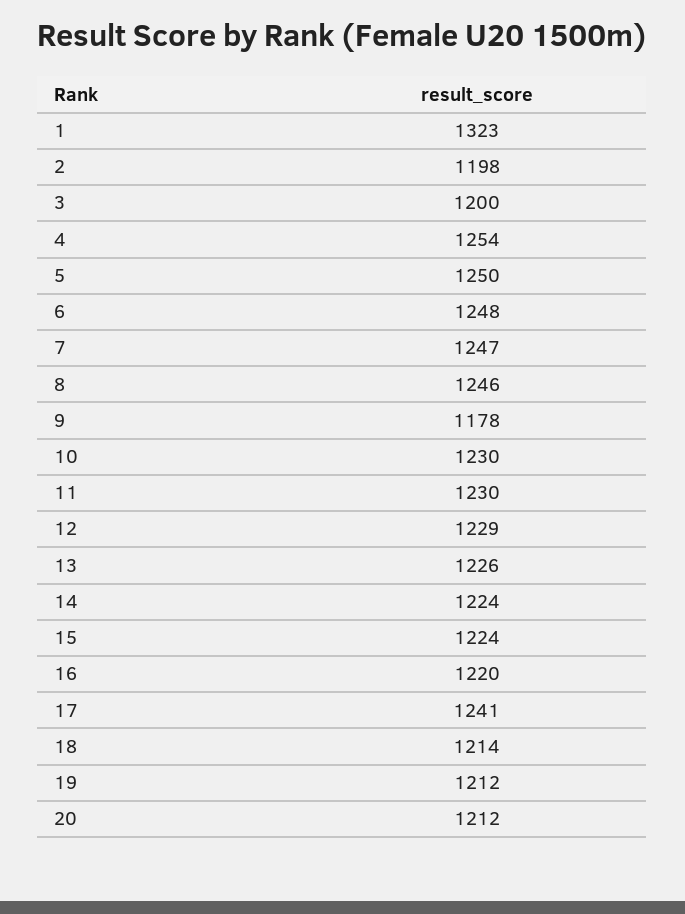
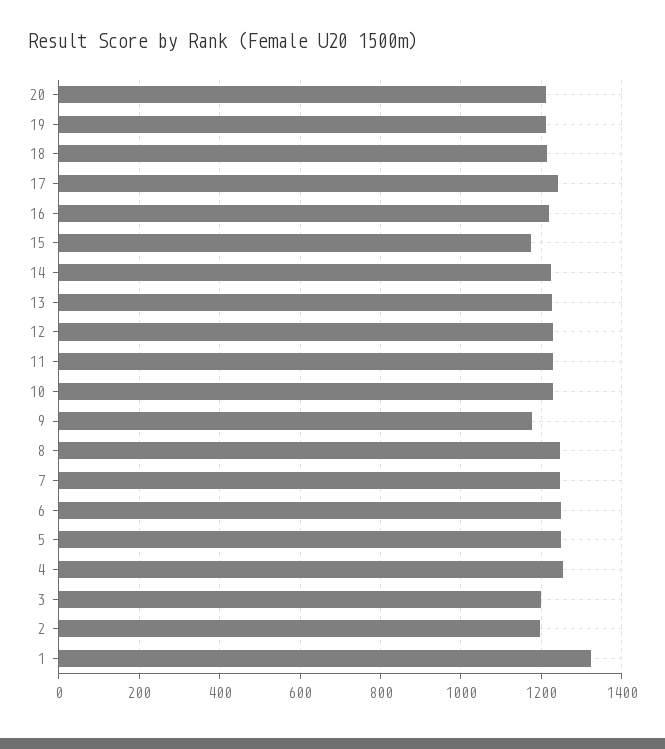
15: 1224 -> 1180

